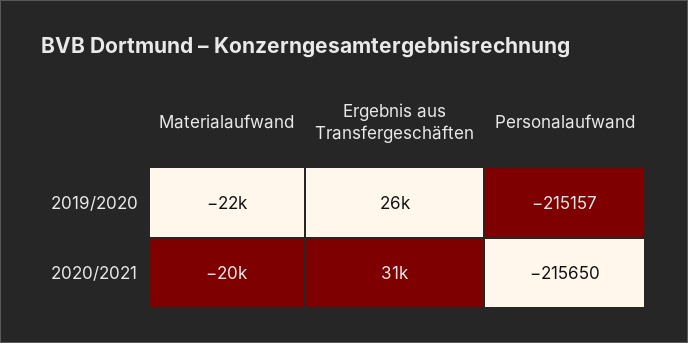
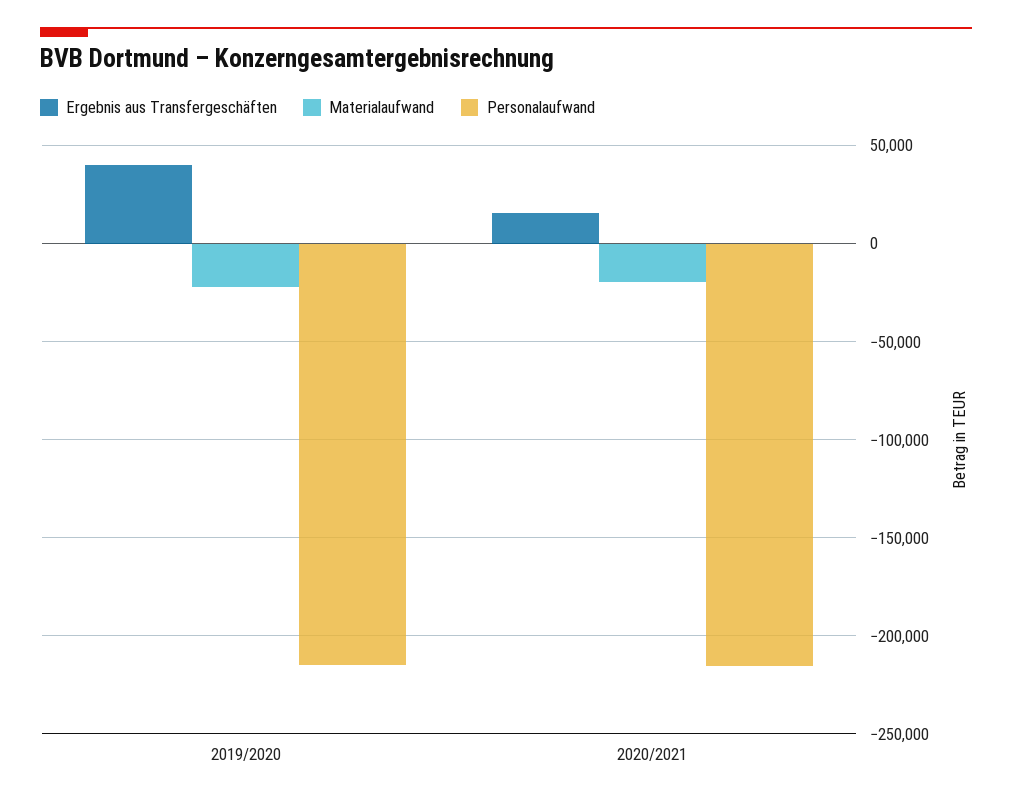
Ergebnis aus Transfergeschäften, 2019/2020: 26000 -> 40000
Ergebnis aus Transfergeschäften, 2020/2021: 31000 -> 15000

